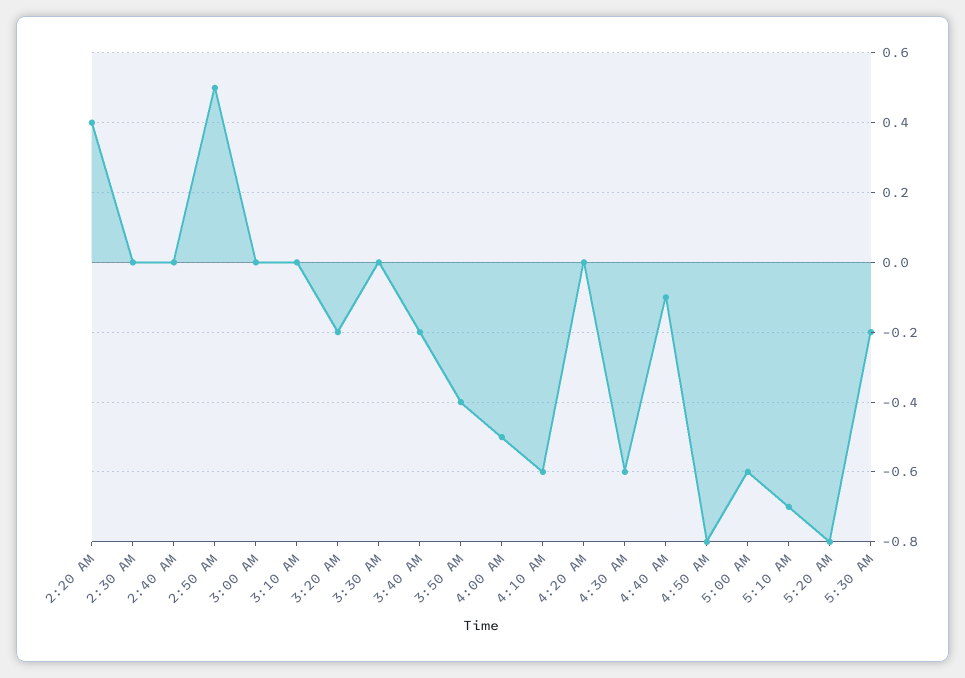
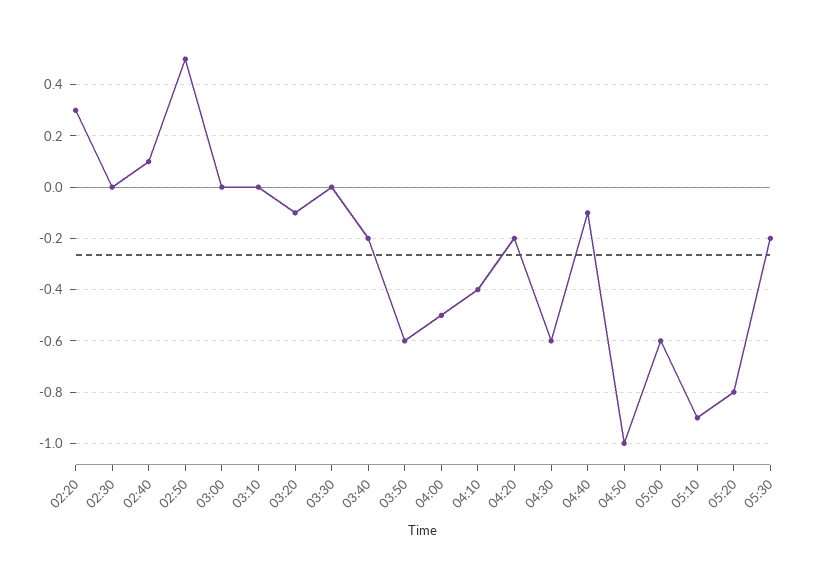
2:20 AM: 0.4 -> 0.3
2:40 AM: 0 -> 0.1
3:20 AM: -0.2 -> -0.1
3:50 AM: -0.4 -> -0.6
4:10 AM: -0.6 -> -0.4
4:20 AM: 0 -> -0.2
4:50 AM: -0.8 -> -1
5:10 AM: -0.7 -> -0.9

